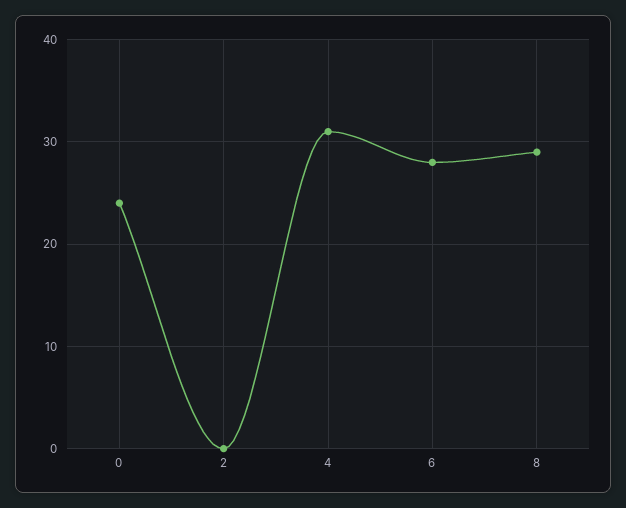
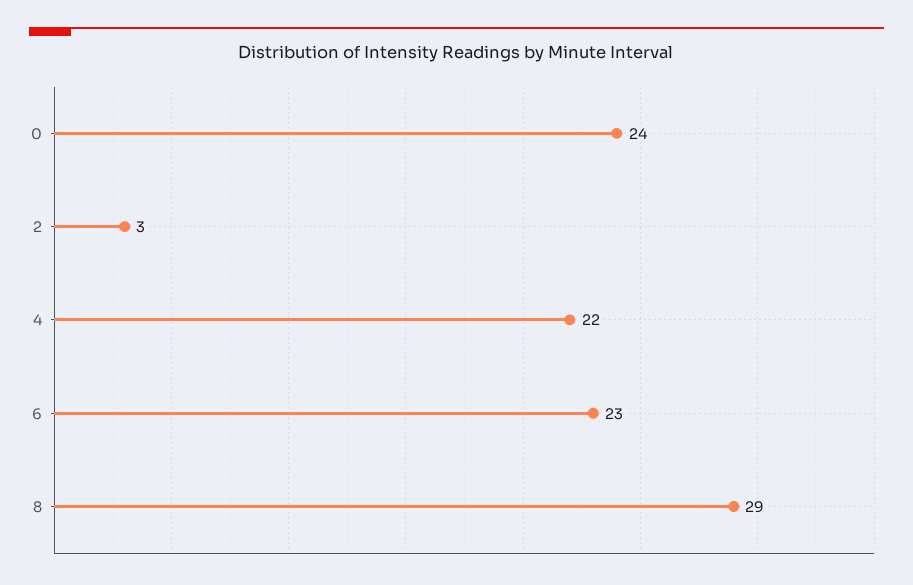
2: 0 -> 3
4: 31 -> 22
6: 28 -> 23

